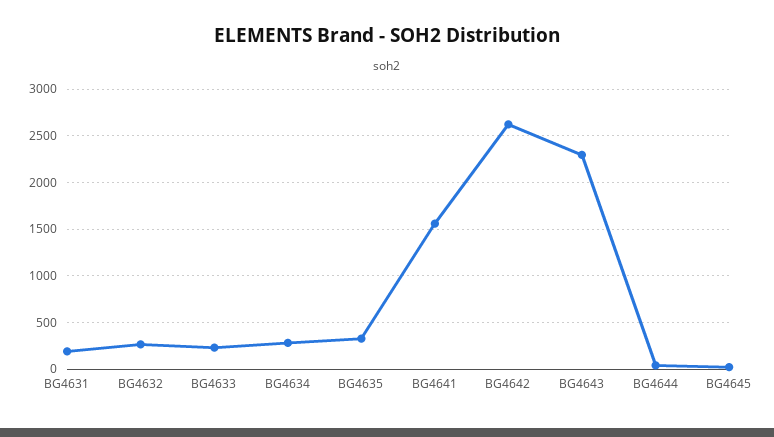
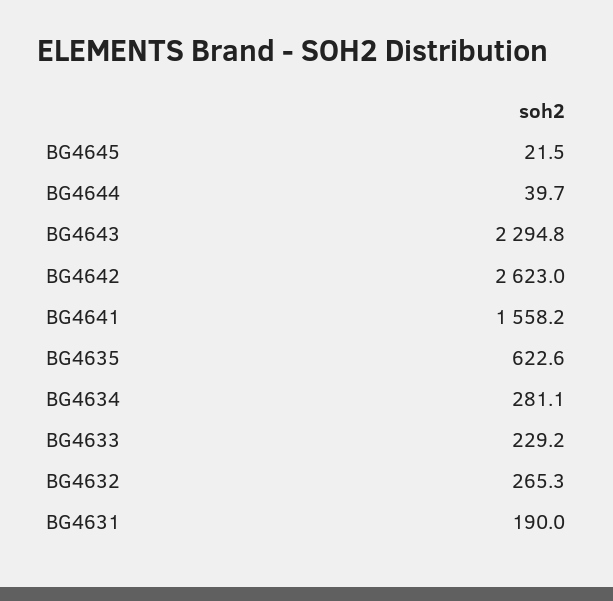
BG4635: 300 -> 622.6

